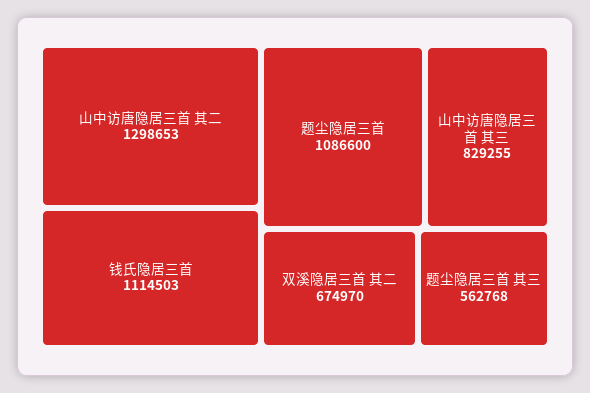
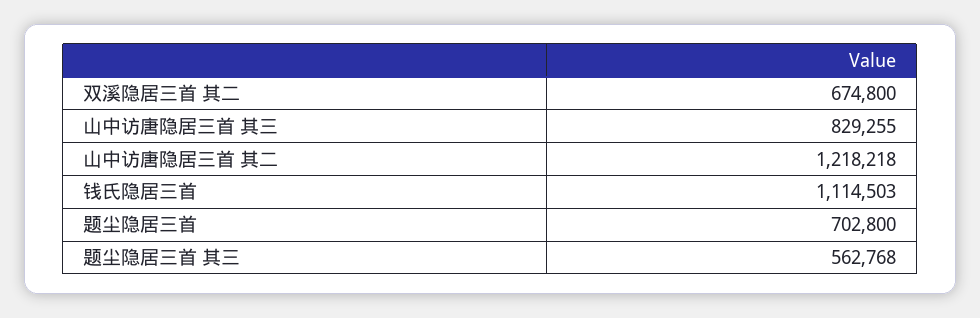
山中访唐隐居三首 其二: 1298653 -> 1218218
题尘隐居三首: 1086600 -> 702800
双溪隐居三首 其二: 674970 -> 674800

